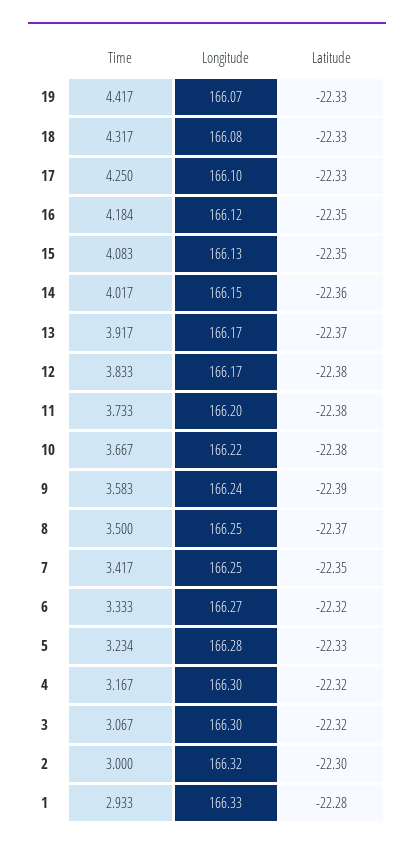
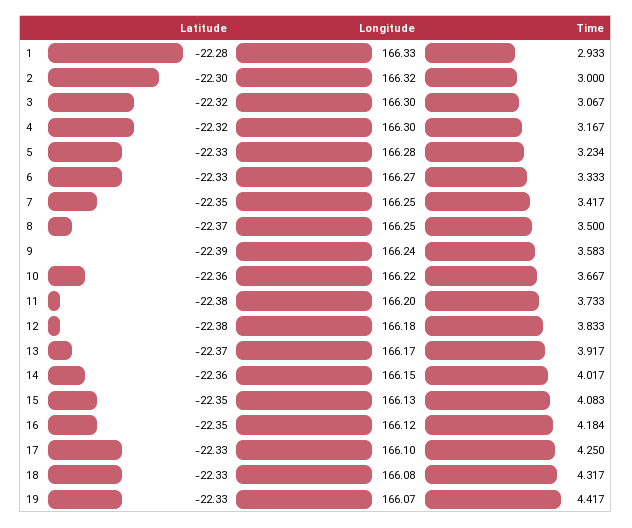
Longitude, 12: 166.17 -> 166.18
Latitude, 10: -22.38 -> -22.36
Latitude, 6: -22.32 -> -22.33

